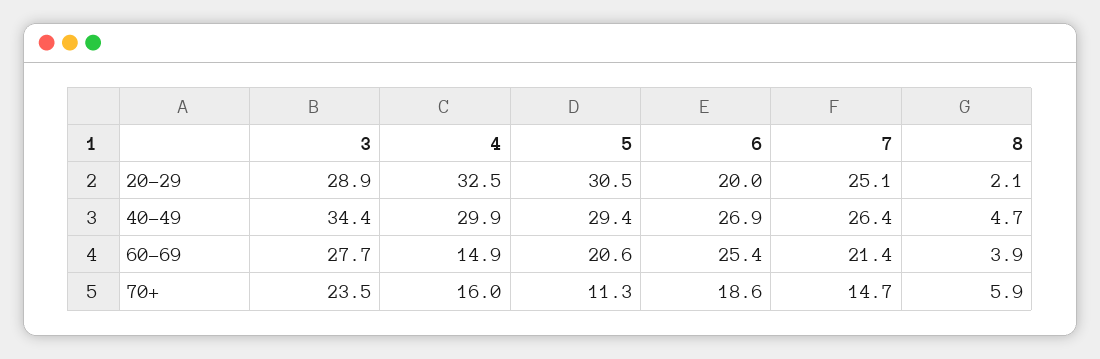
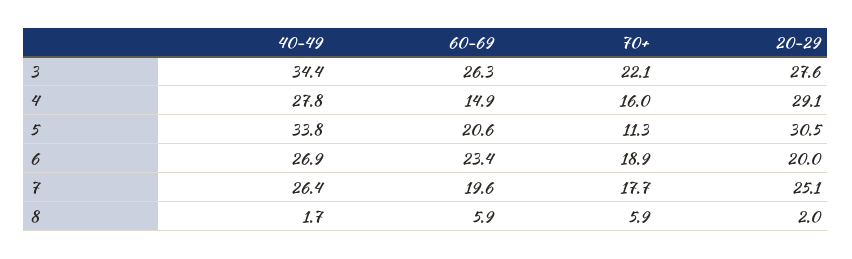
3, 20-29: 28.9 -> 27.6
4, 20-29: 32.5 -> 29.1
8, 20-29: 2.1 -> 2
4, 40-49: 29.9 -> 27.8
5, 40-49: 29.4 -> 33.8
8, 40-49: 4.7 -> 1.7
3, 60-69: 27.7 -> 26.3
6, 60-69: 25.4 -> 23.4
7, 60-69: 21.4 -> 19.6
8, 60-69: 3.9 -> 5.9
3, 70+: 23.5 -> 22.1
6, 70+: 18.6 -> 18.9
7, 70+: 14.7 -> 17.7

